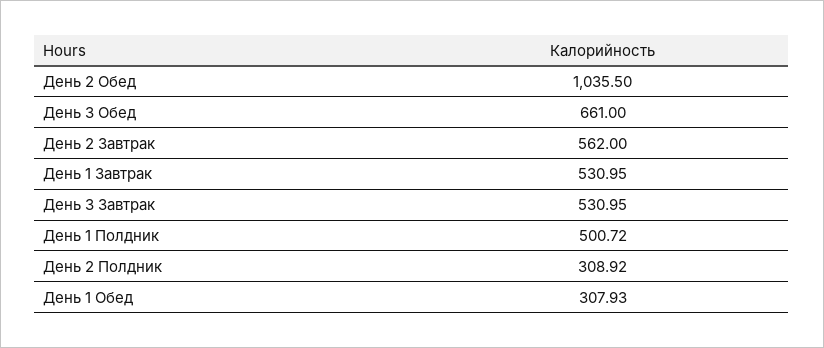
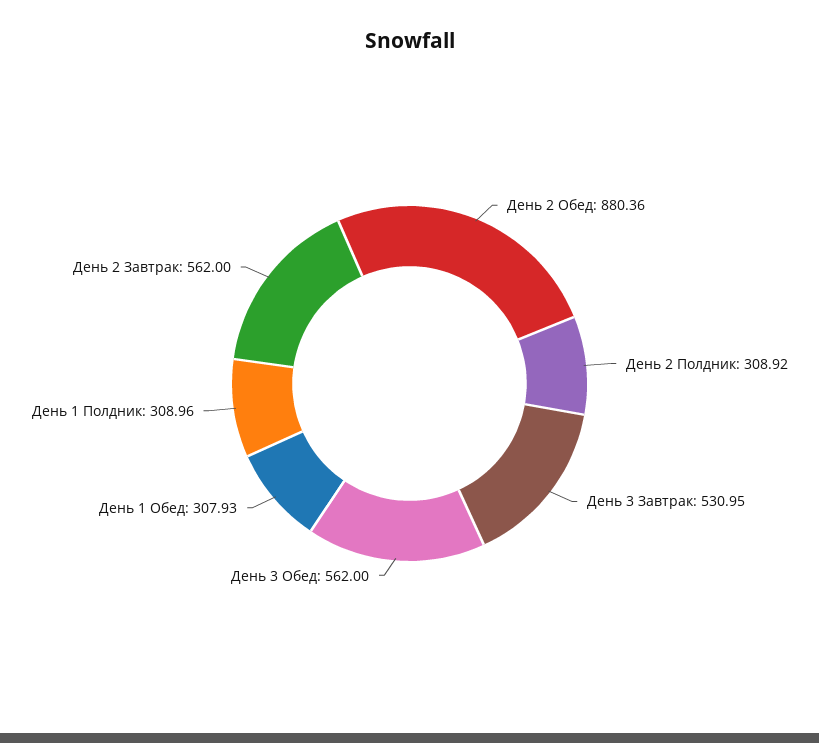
День 2 Обед: 1035.5 -> 880.36
День 3 Обед: 661 -> 562
День 1 Завтрак: 530.95 -> none
День 1 Полдник: 500.72 -> 308.96

